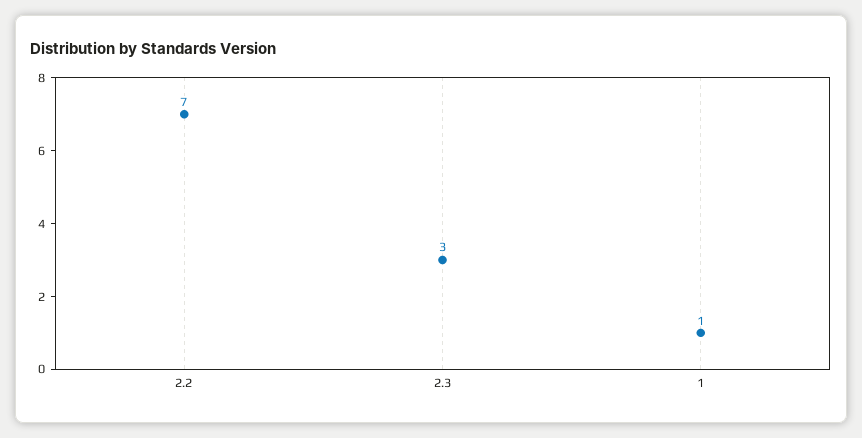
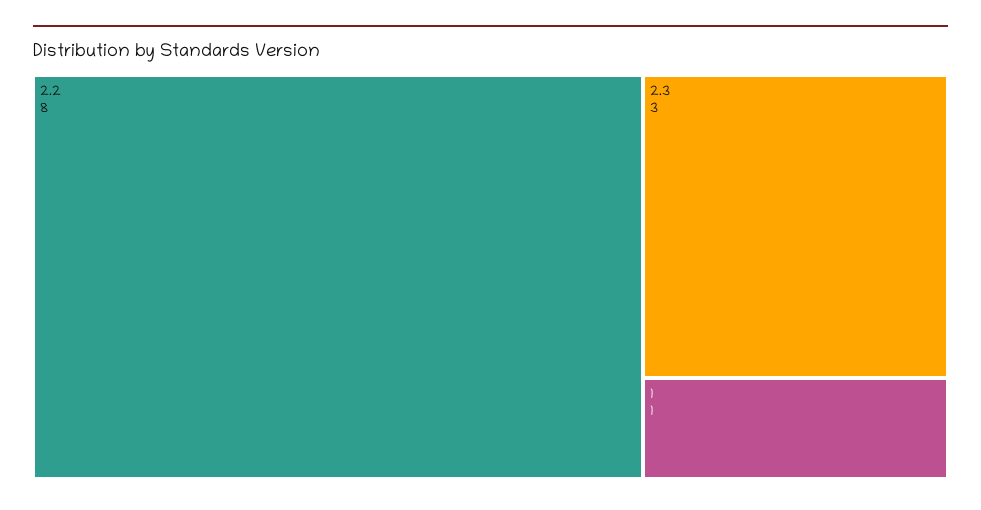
2.2: 7 -> 8

